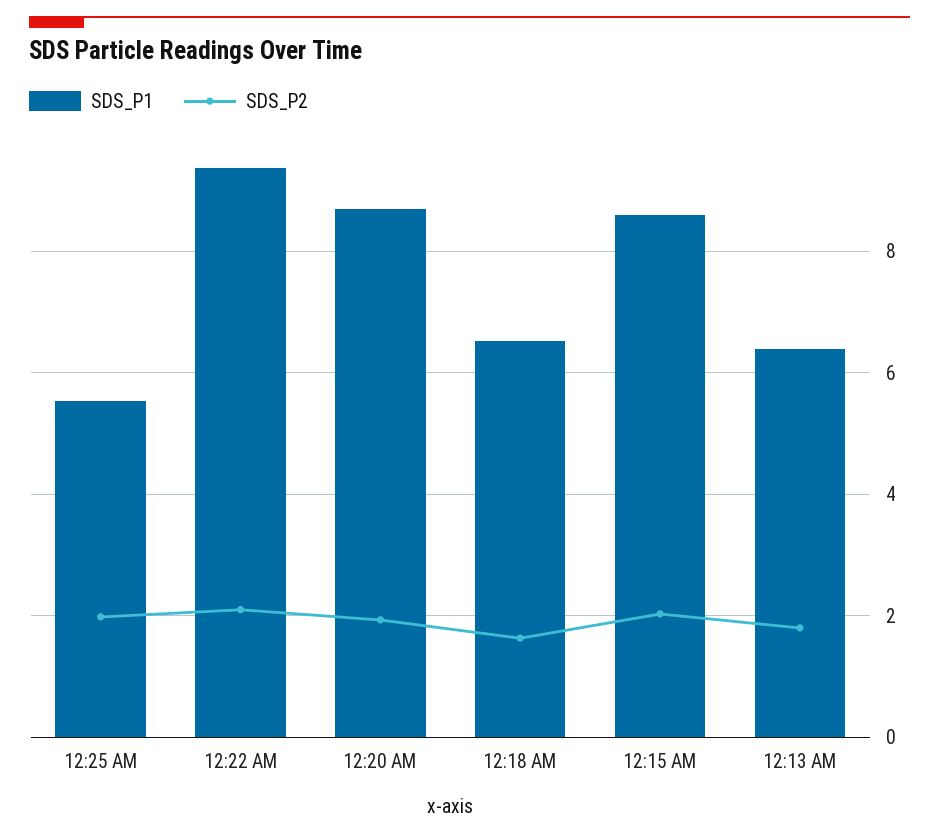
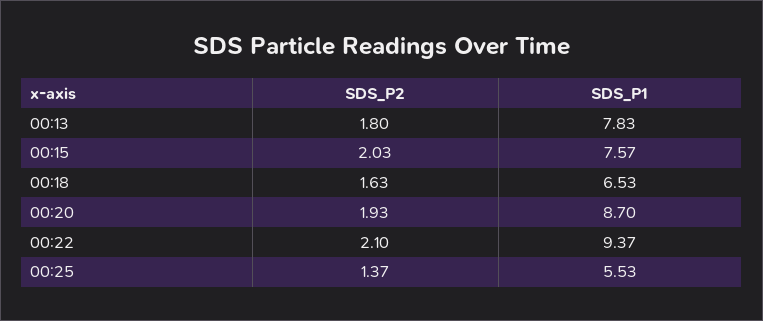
SDS_P2, 12:25 AM: 2 -> 1.37
SDS_P1, 12:15 AM: 8.6 -> 7.57
SDS_P1, 12:13 AM: 6.4 -> 7.83

